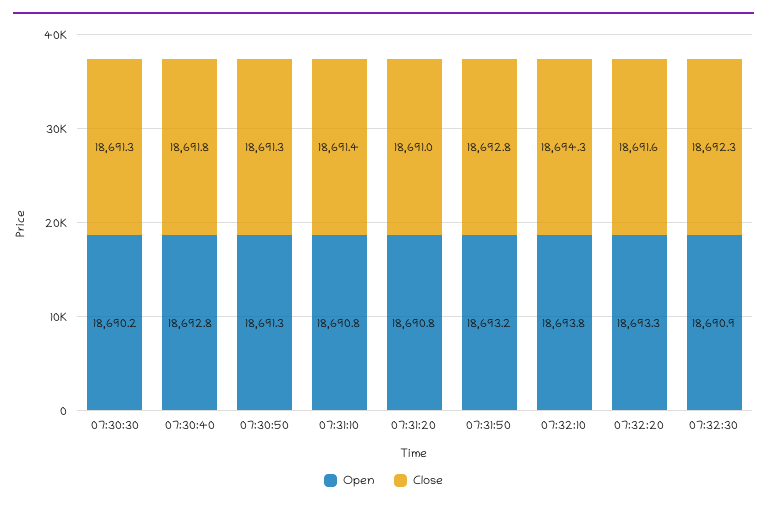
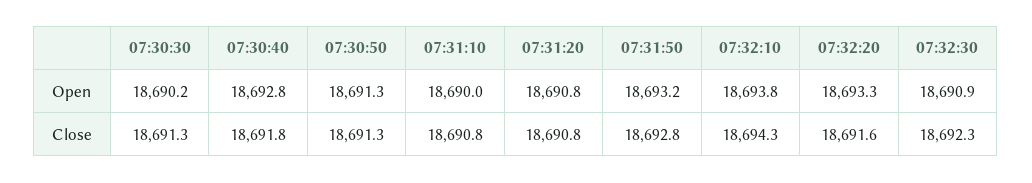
Open, 07:31:10: 18690.8 -> 18690
Close, 07:31:10: 18691.4 -> 18690.8
Close, 07:31:20: 18691 -> 18690.8

